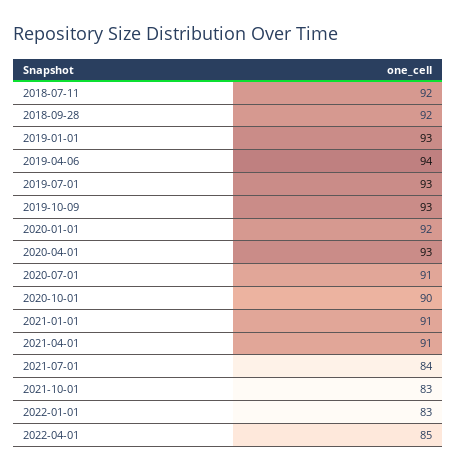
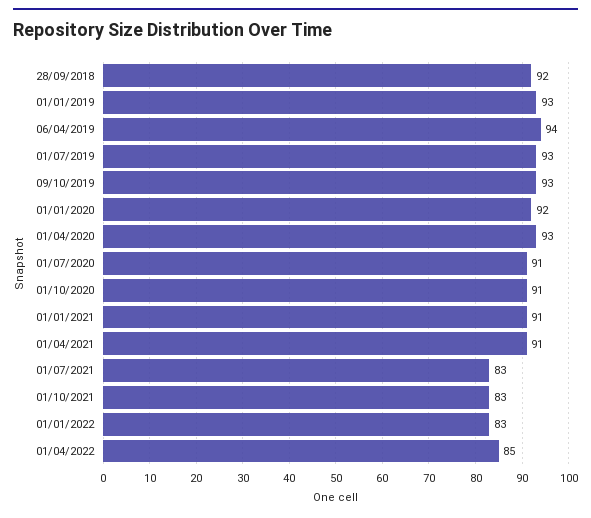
2018-07-11: 92 -> none
2020-10-01: 90 -> 91
2021-07-01: 84 -> 83

